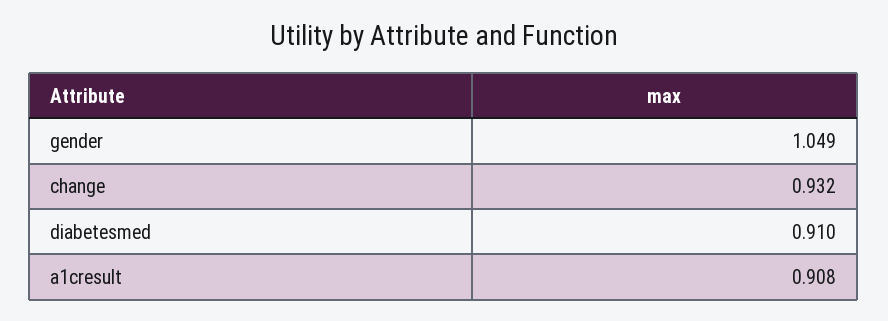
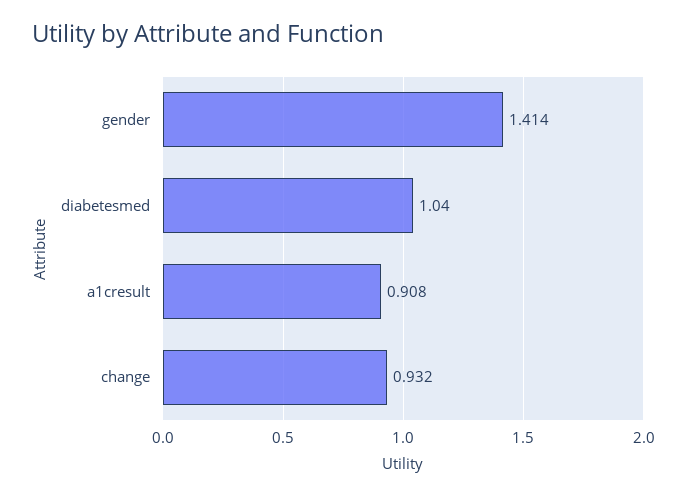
gender: 1.049 -> 1.414
diabetesmed: 0.91 -> 1.04

